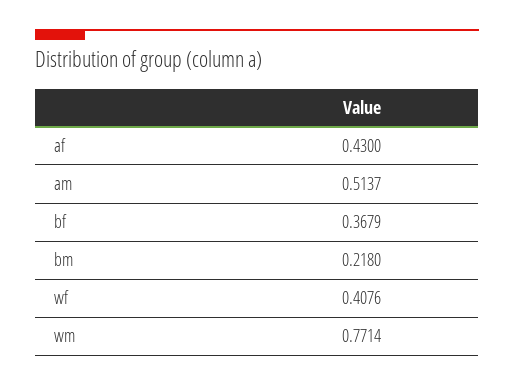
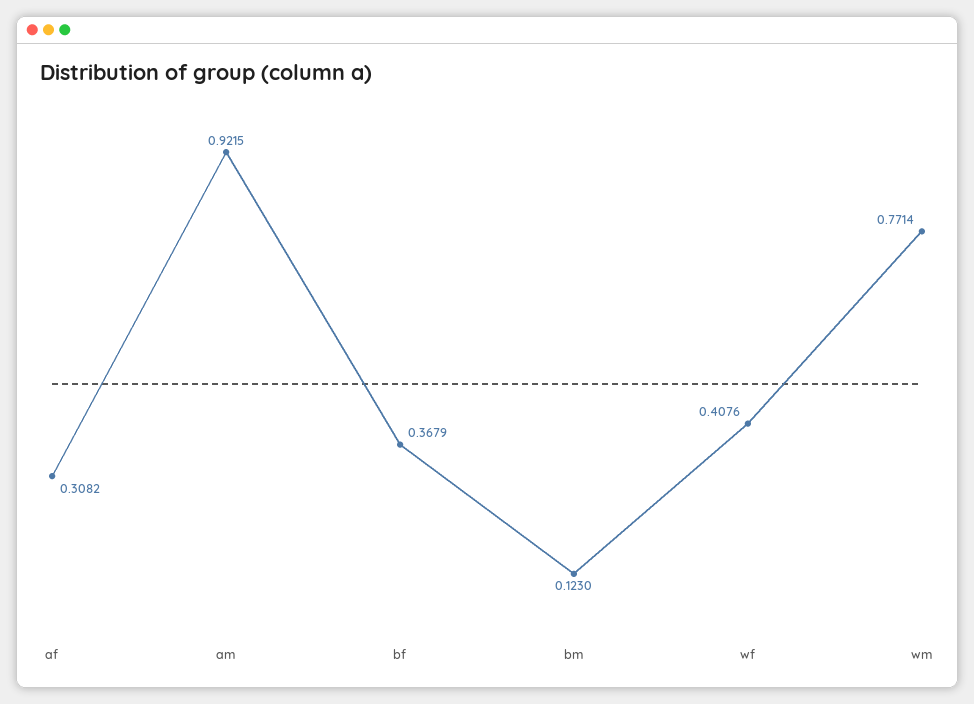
af: 0.43 -> 0.3082
am: 0.5137 -> 0.9215
bm: 0.218 -> 0.123

